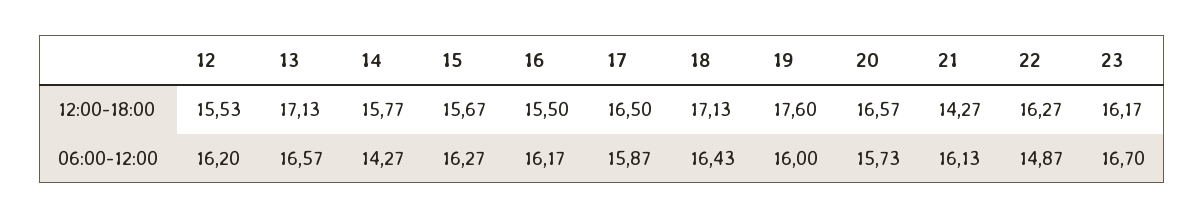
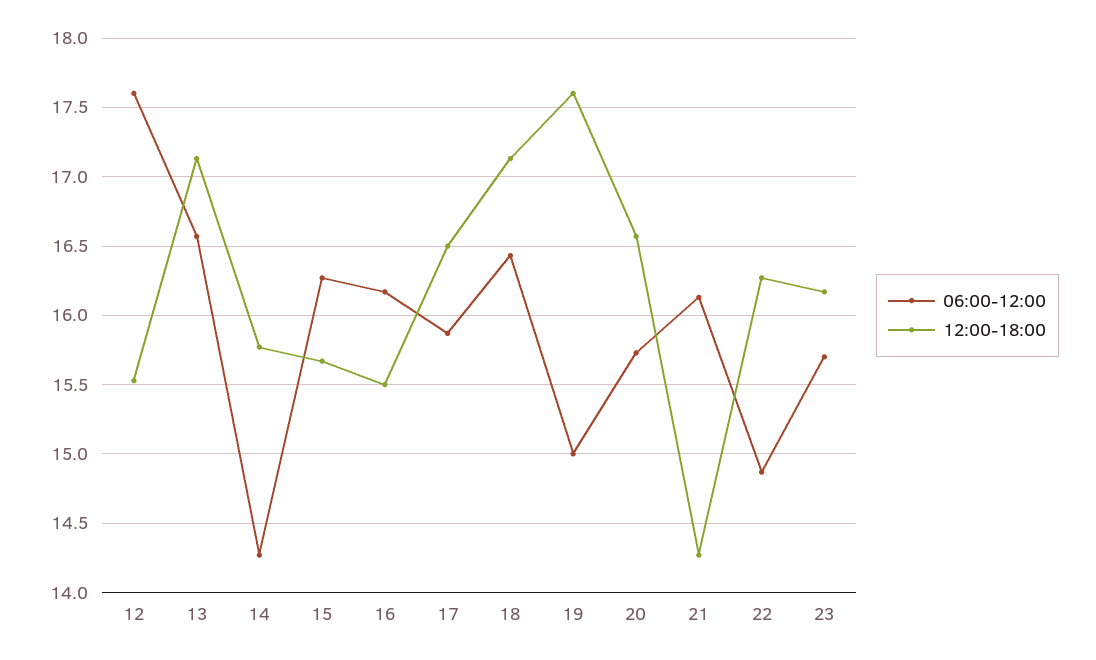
06:00-12:00, 12: 16.2 -> 17.6
06:00-12:00, 19: 16 -> 15
06:00-12:00, 23: 16.7 -> 15.7

